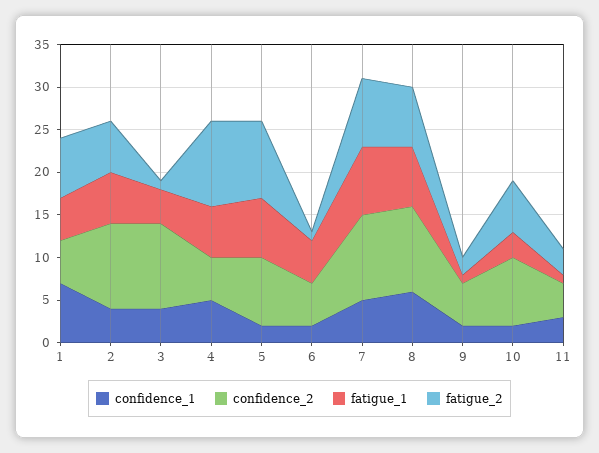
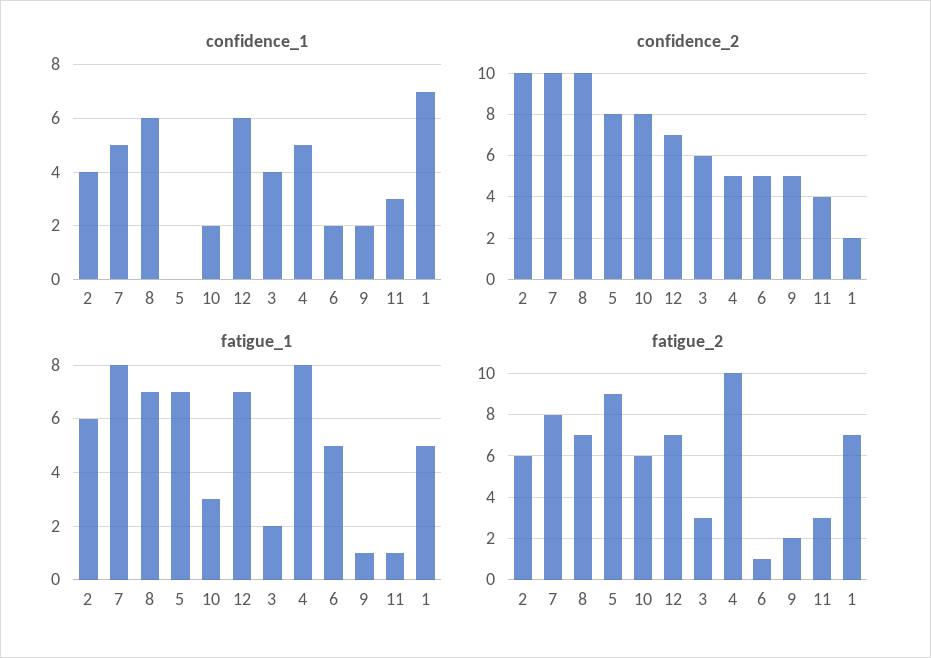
confidence_2, 1: 5 -> 2
confidence_2, 3: 10 -> 6
fatigue_1, 3: 4 -> 2
fatigue_2, 3: 1 -> 3
fatigue_1, 4: 6 -> 8
confidence_1, 5: 2 -> 0
confidence_1, 12: none -> 6
confidence_2, 12: none -> 7
fatigue_1, 12: none -> 7
fatigue_2, 12: none -> 7

